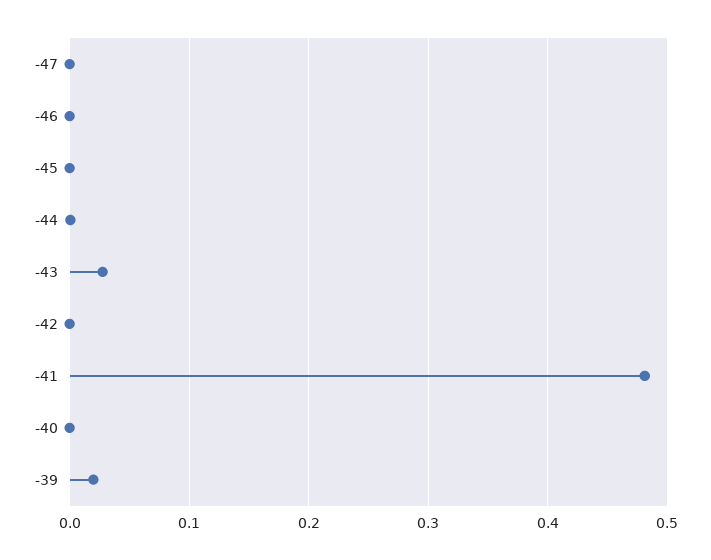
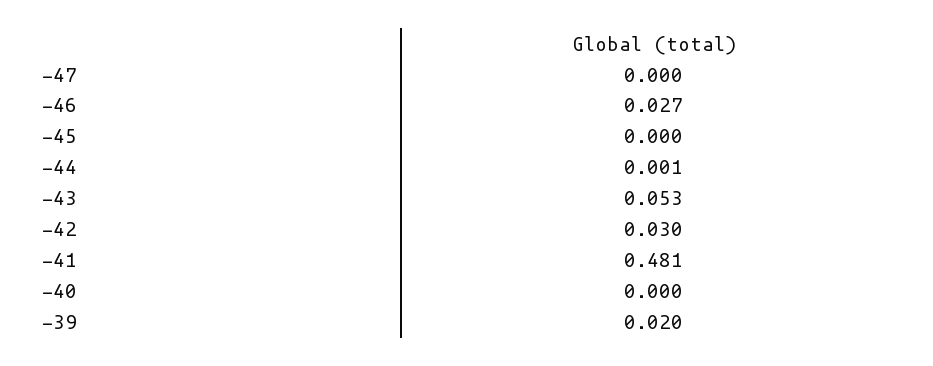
-46: 0 -> 0.027
-43: 0.03 -> 0.053
-42: 0 -> 0.03

